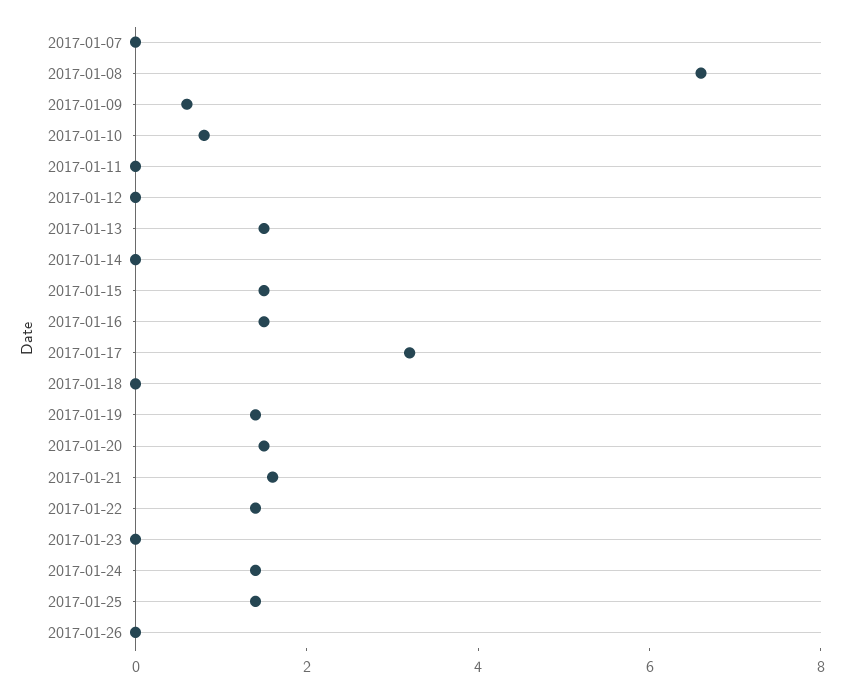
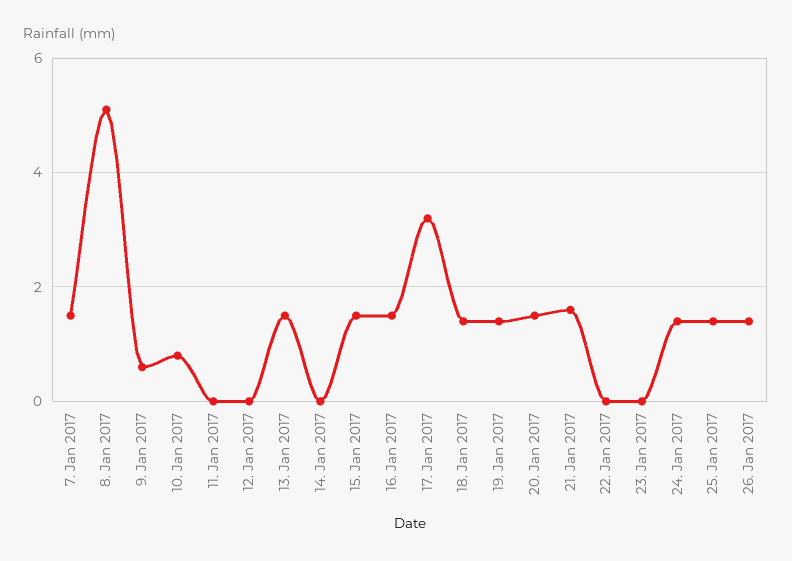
2017-01-07: 0 -> 1.5
2017-01-08: 6.5 -> 5
2017-01-18: 0 -> 1.5
2017-01-22: 1.5 -> 0
2017-01-26: 0 -> 1.5

